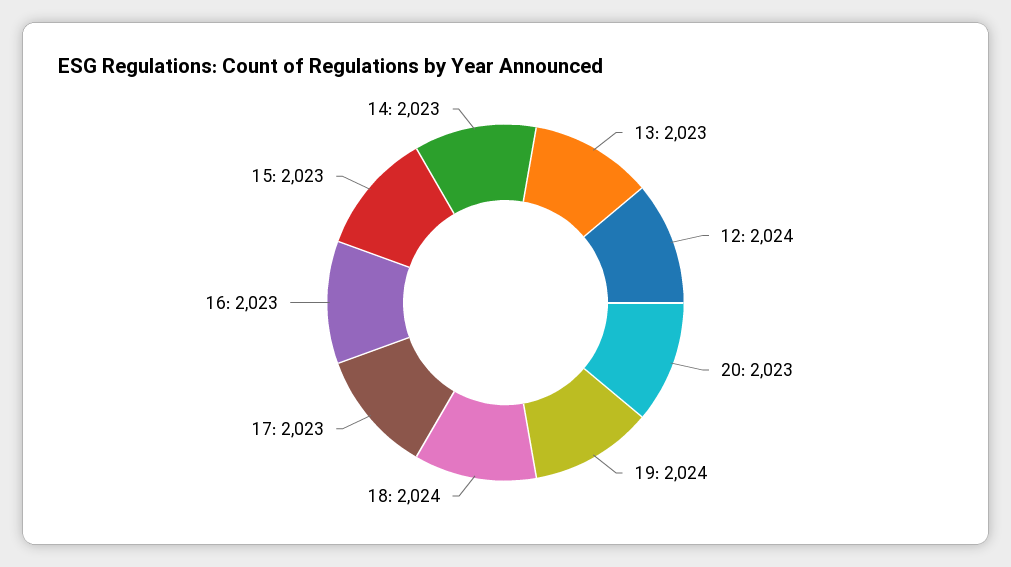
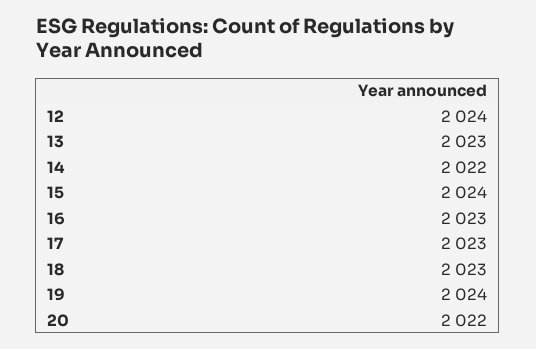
20: 2023 -> 2022
18: 2024 -> 2023
15: 2023 -> 2024
14: 2023 -> 2022

